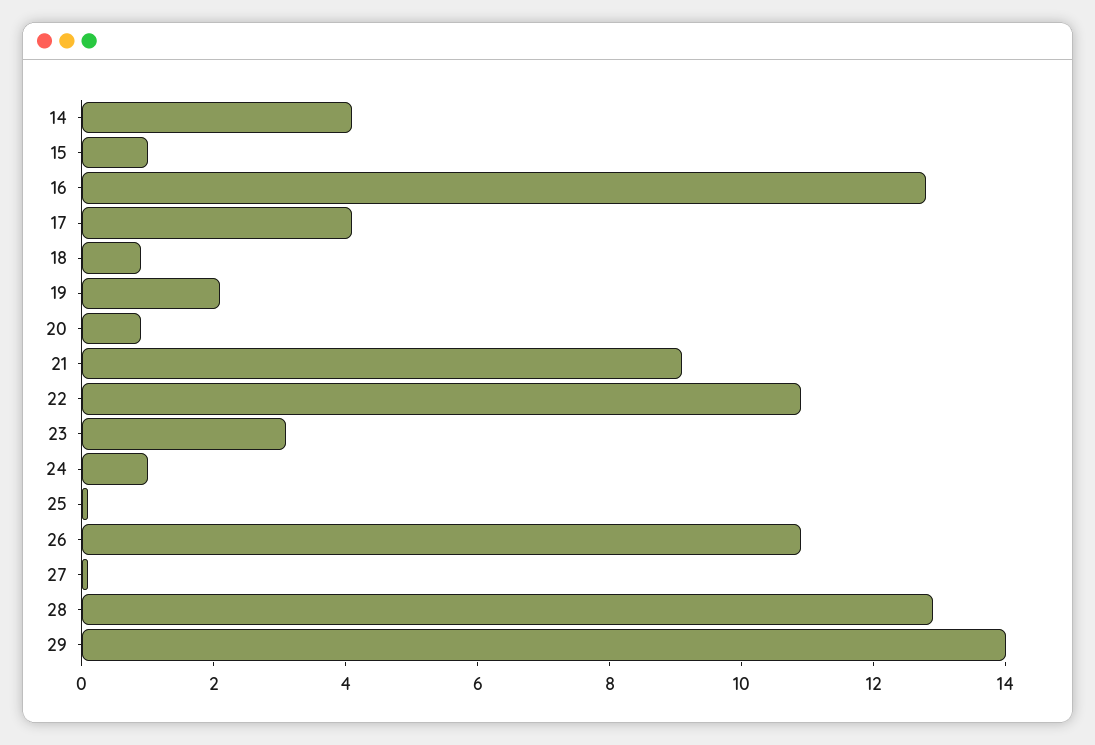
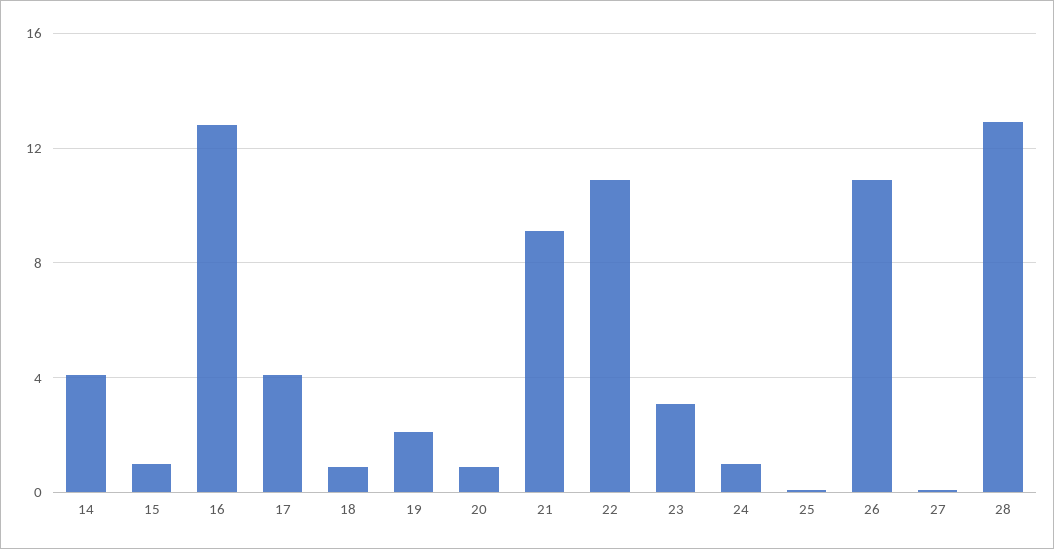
29: 14 -> none

